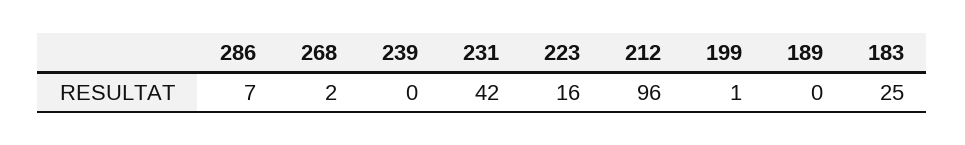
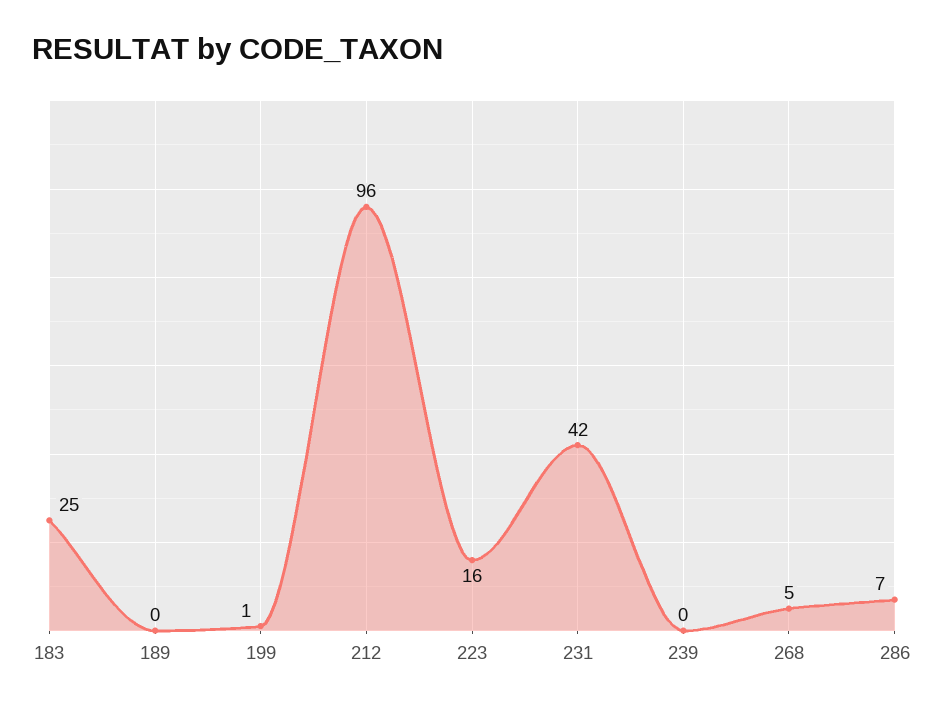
268: 2 -> 5

